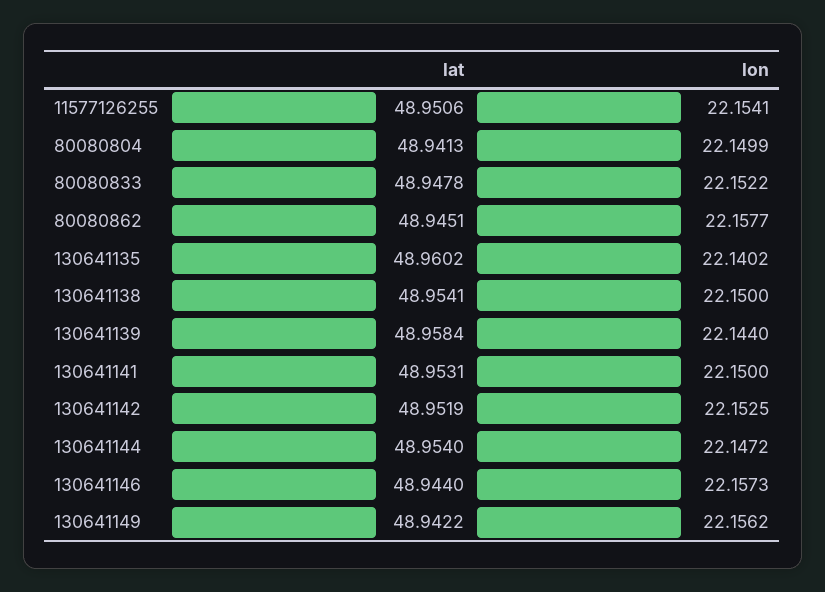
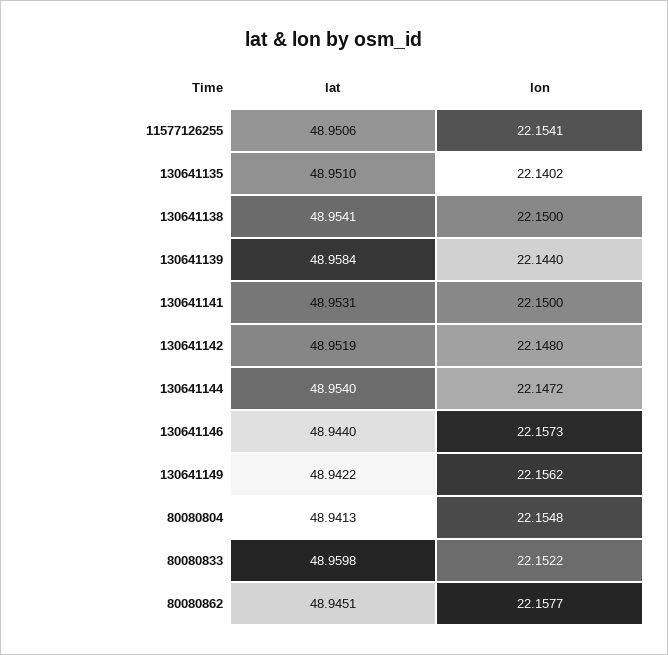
lon, 80080804: 22.1499 -> 22.1548
lat, 80080833: 48.9478 -> 48.9598
lat, 130641135: 48.9602 -> 48.951
lon, 130641142: 22.1525 -> 22.148

